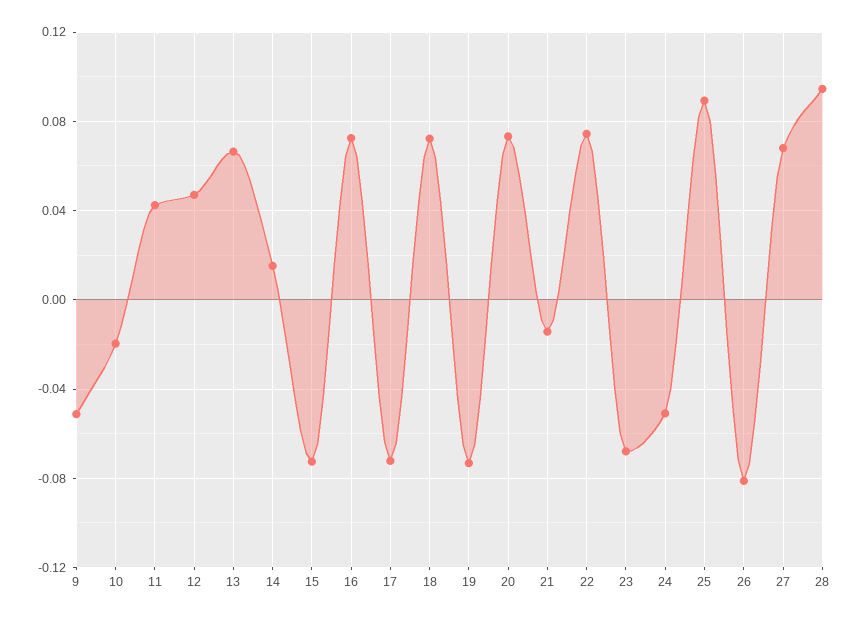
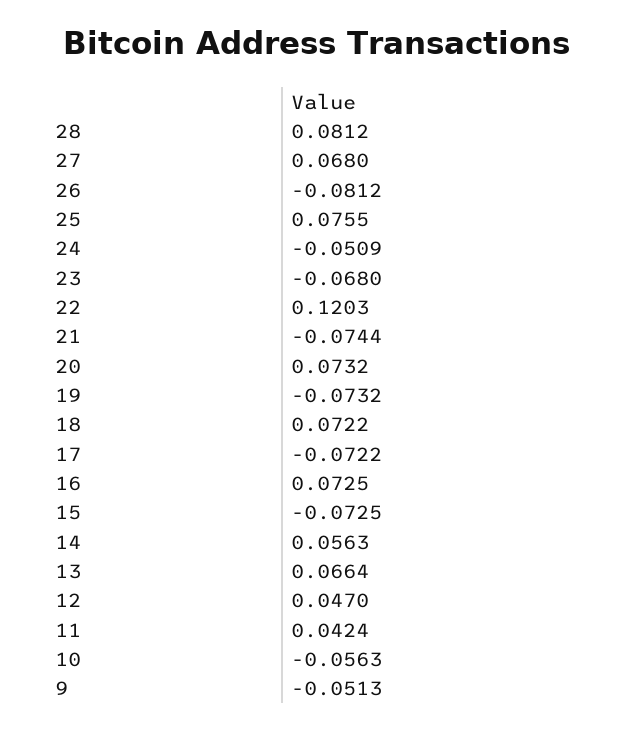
10: -0.02 -> -0.0563
14: 0.015 -> 0.0563
21: -0.015 -> -0.0744
22: 0.075 -> 0.1203
25: 0.09 -> 0.0755
28: 0.095 -> 0.0812

